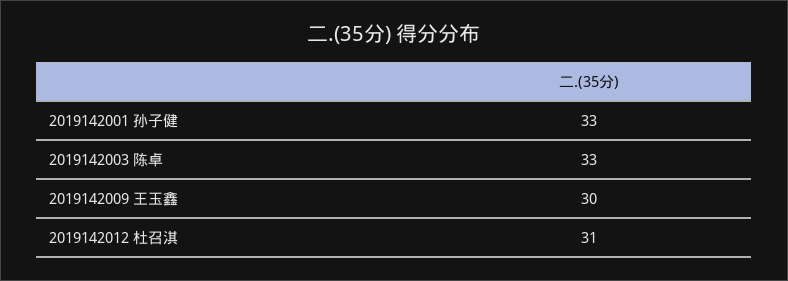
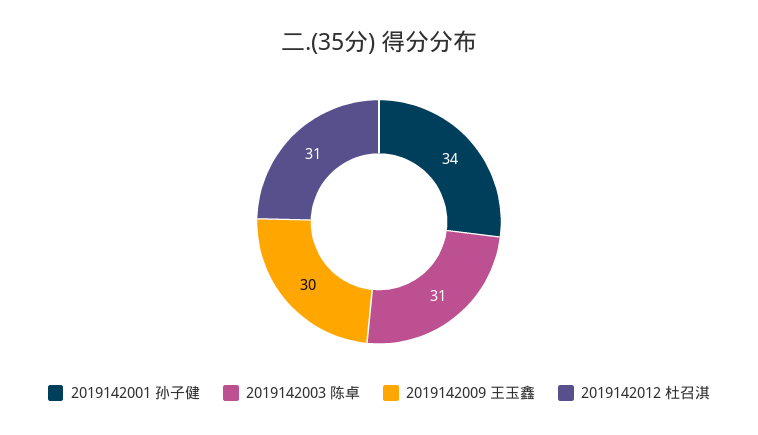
2019142001 孙子健: 33 -> 34
2019142003 陈卓: 33 -> 31

